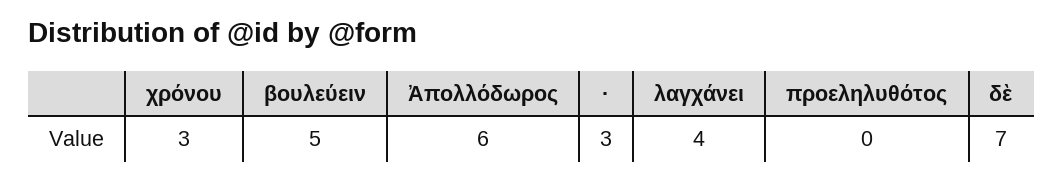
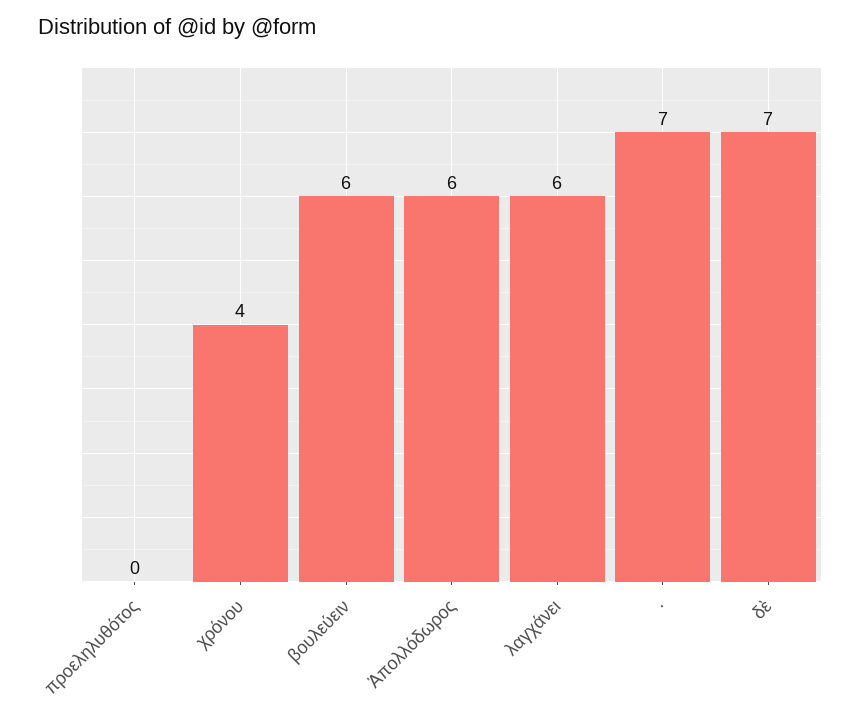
χρόνου: 3 -> 4
βουλεύειν: 5 -> 6
·: 3 -> 7
λαγχάνει: 4 -> 6

